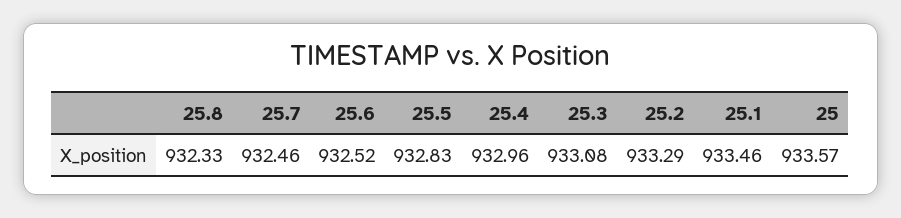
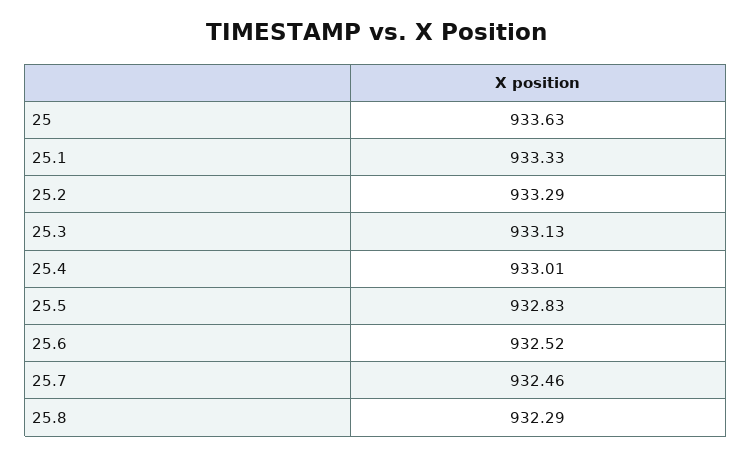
25.8: 932.33 -> 932.29
25.4: 932.96 -> 933.01
25.3: 933.08 -> 933.13
25.1: 933.46 -> 933.33
25: 933.57 -> 933.63

